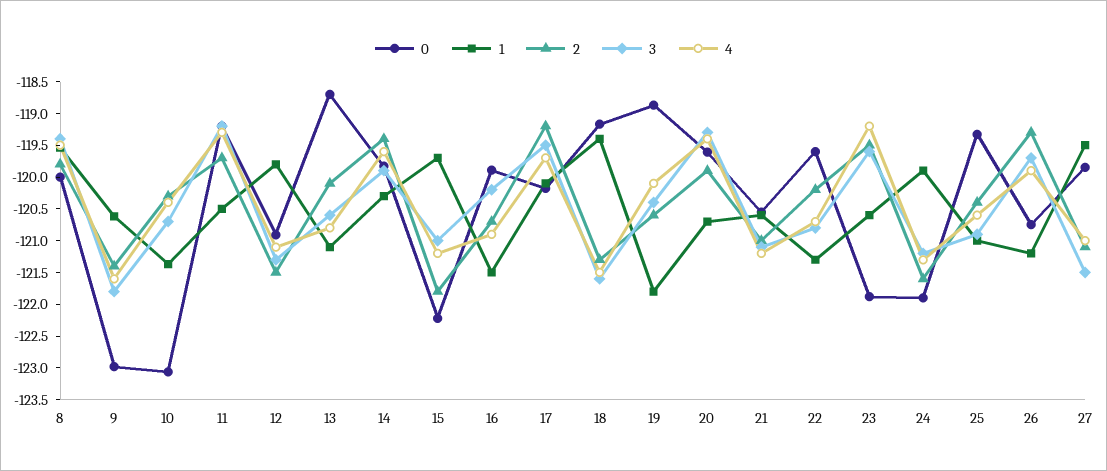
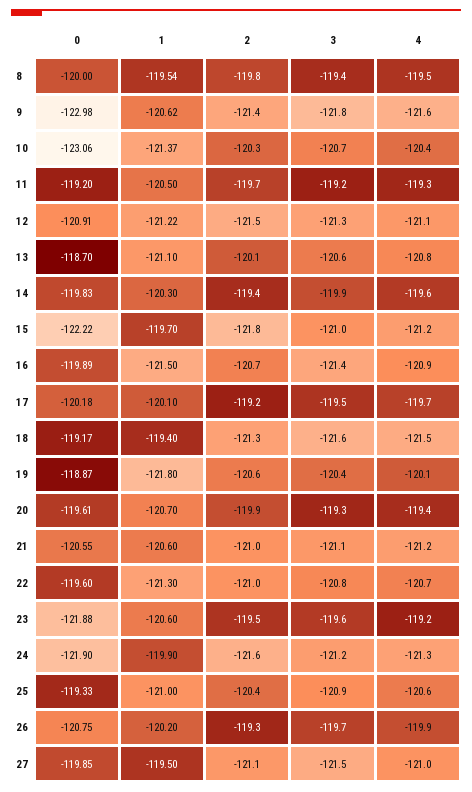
1, 12: -119.75 -> -121.22
3, 16: -120.25 -> -121.4
2, 22: -120.25 -> -121
1, 26: -121.25 -> -120.2

